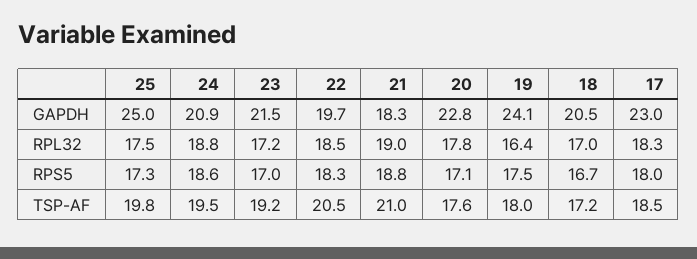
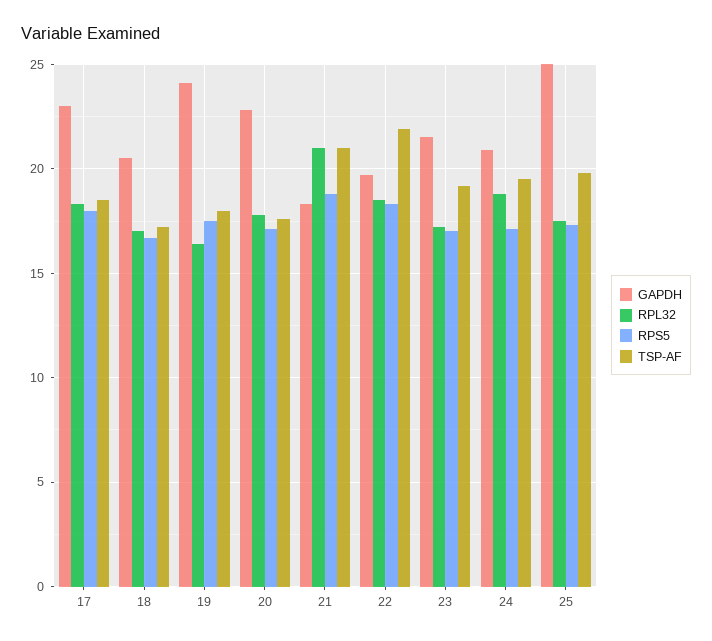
RPL32, 21: 19 -> 21
RPS5, 24: 18.6 -> 17
TSP-AF, 22: 20.5 -> 22

